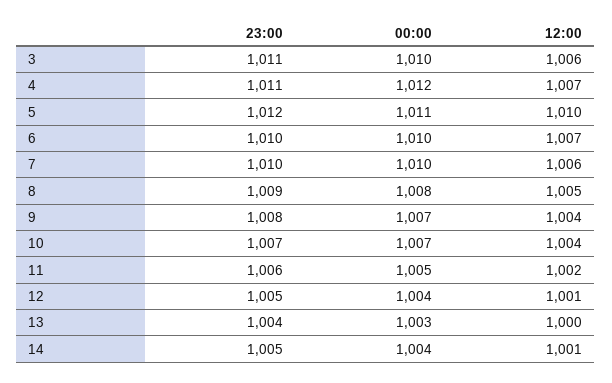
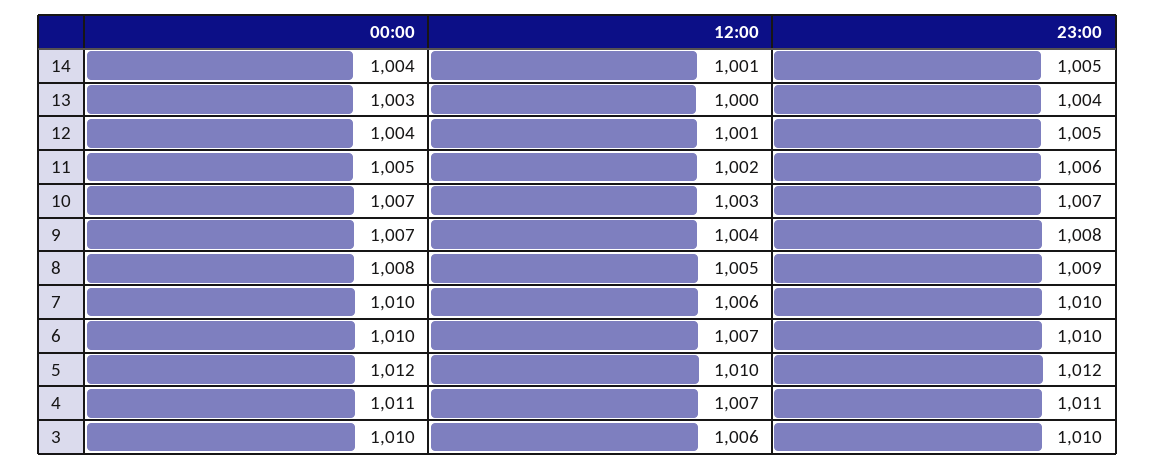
23:00, 3: 1011 -> 1010
00:00, 4: 1012 -> 1011
00:00, 5: 1011 -> 1012
12:00, 10: 1004 -> 1003

